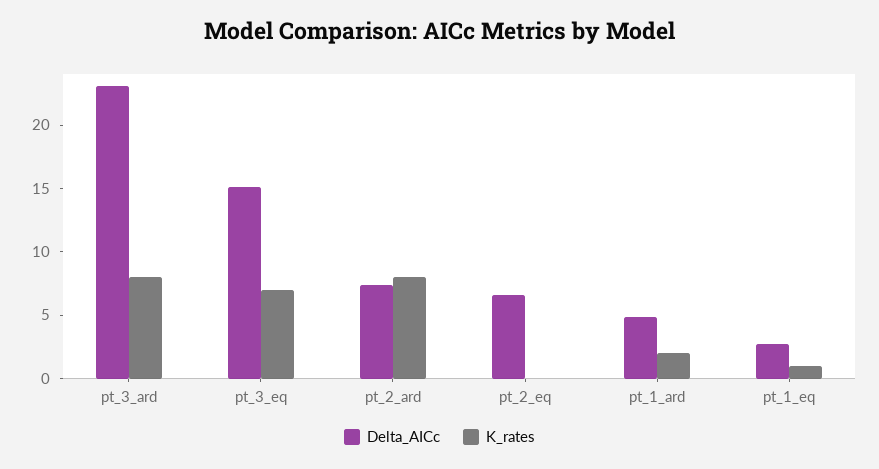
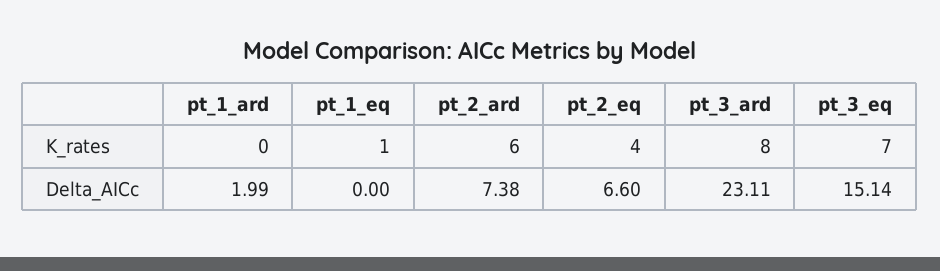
K_rates, pt_2_ard: 8 -> 6
K_rates, pt_2_eq: 0 -> 4
Delta_AICc, pt_1_ard: 5 -> 1.99
K_rates, pt_1_ard: 2 -> 0
Delta_AICc, pt_1_eq: 3 -> 0

